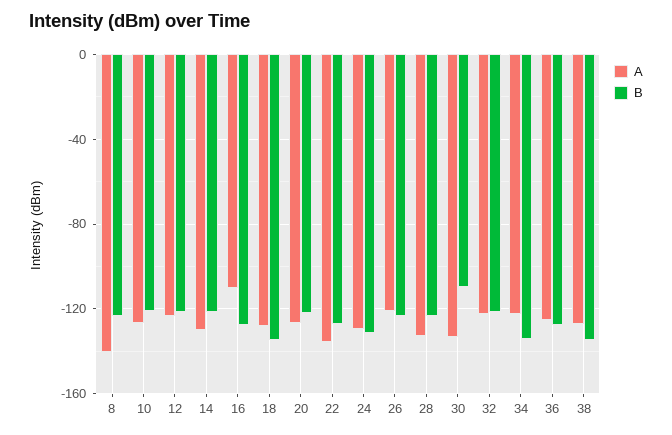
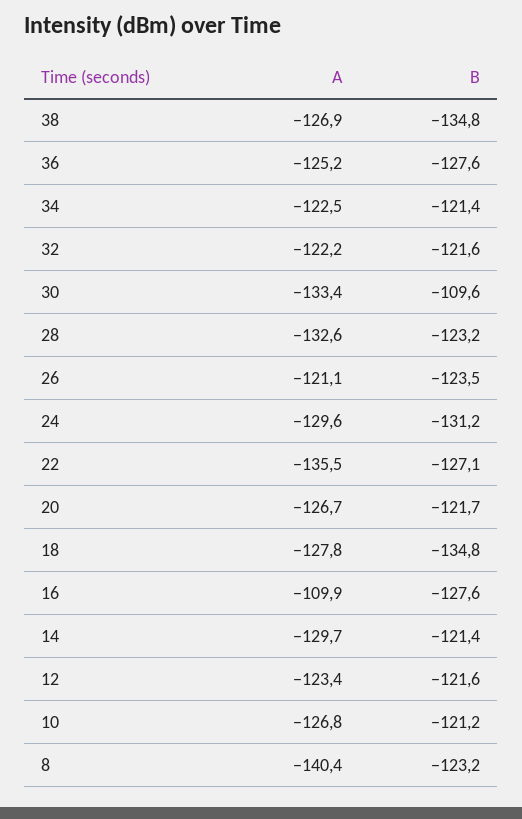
B, 34: -135 -> -121.4

